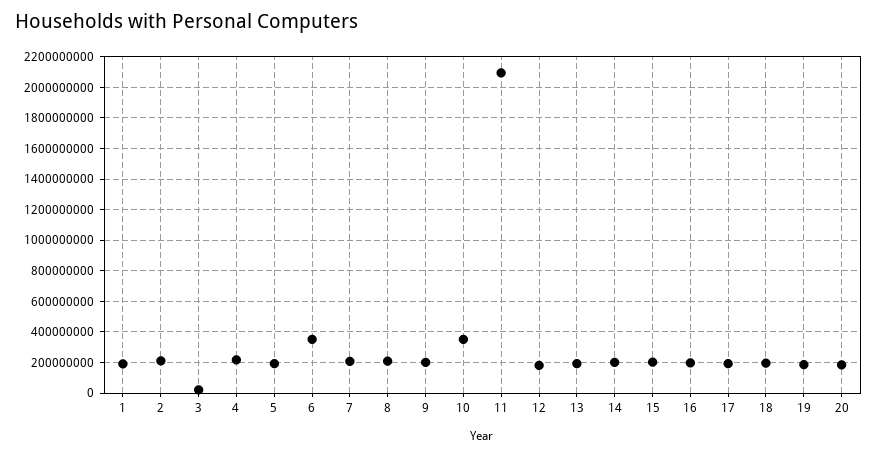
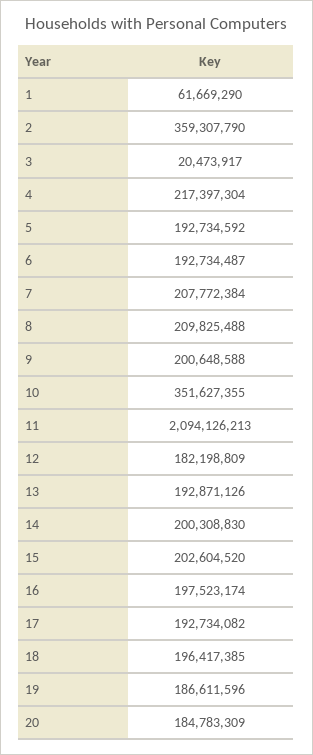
1: 200000000 -> 61669290
2: 200000000 -> 359307790
6: 350000000 -> 192734487

